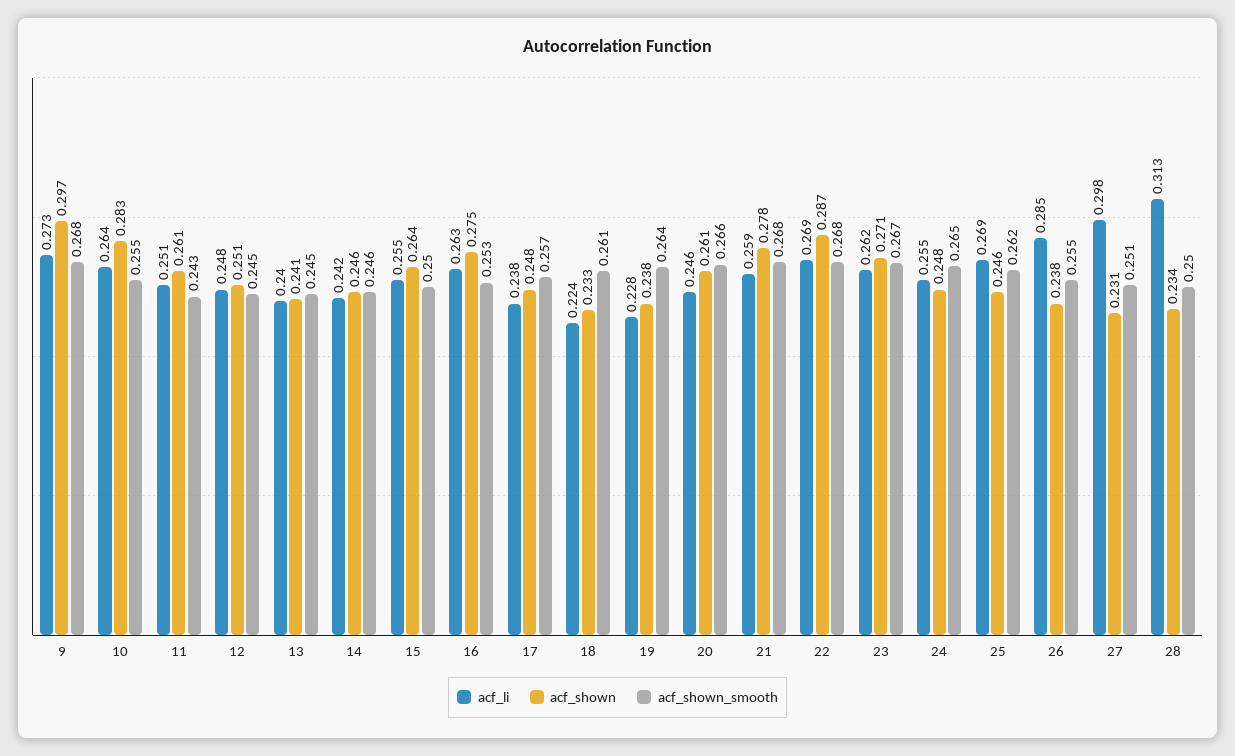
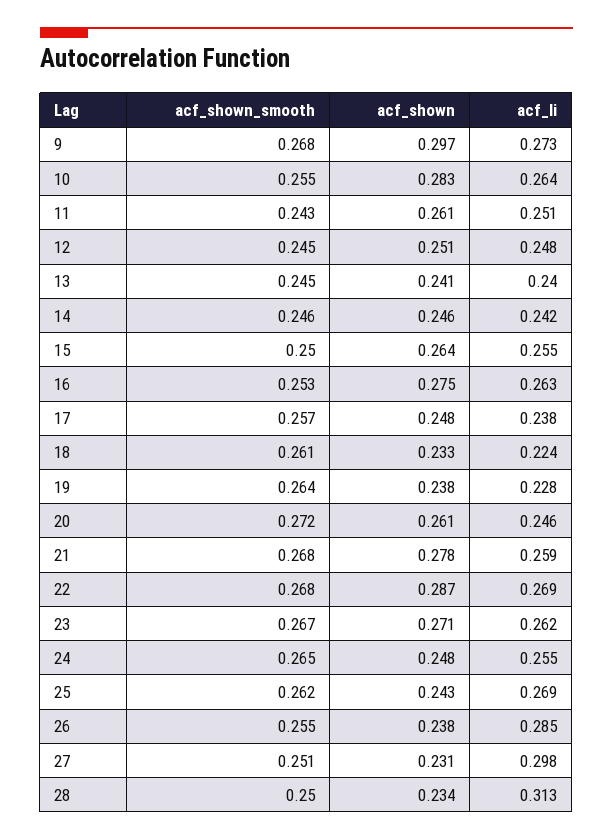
acf_shown_smooth, 20: 0.266 -> 0.272
acf_shown, 25: 0.246 -> 0.243

